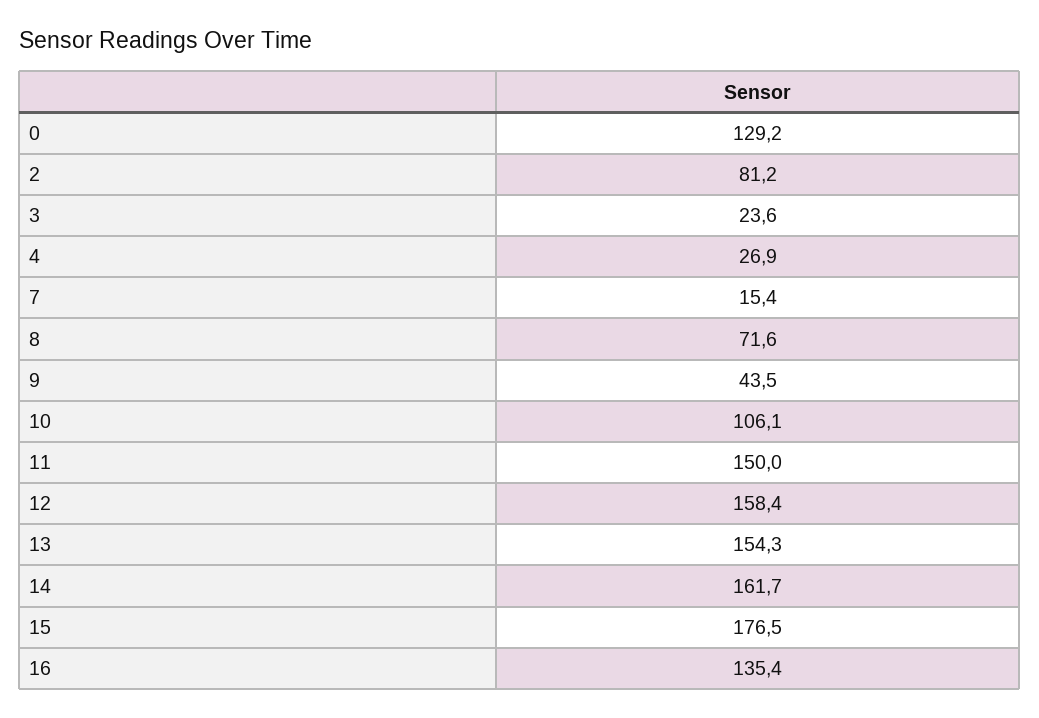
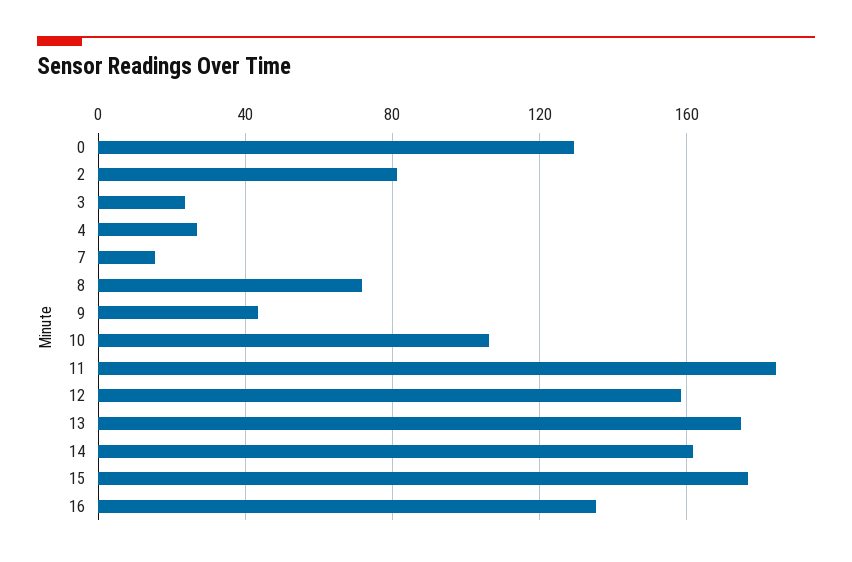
11: 150 -> 185
13: 154.3 -> 175

